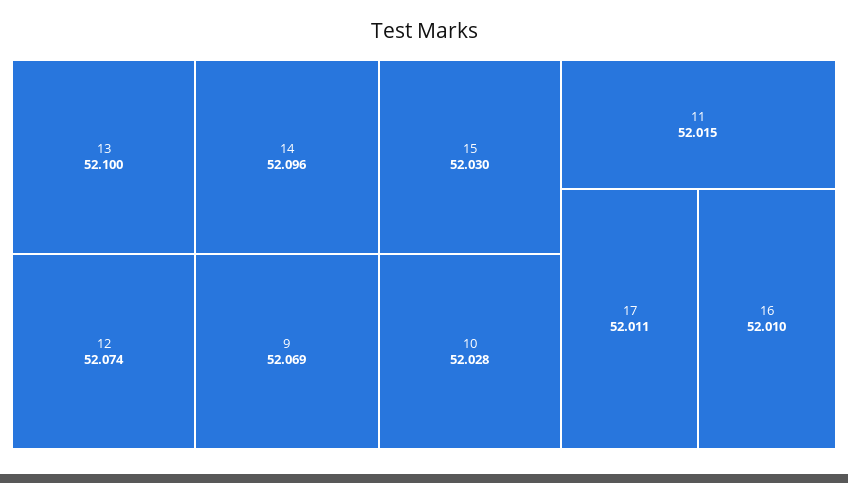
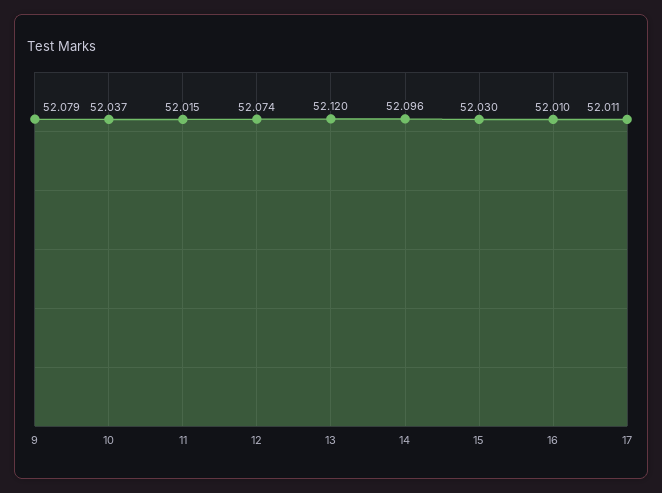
13: 52.1 -> 52.12
9: 52.069 -> 52.079
10: 52.028 -> 52.037

